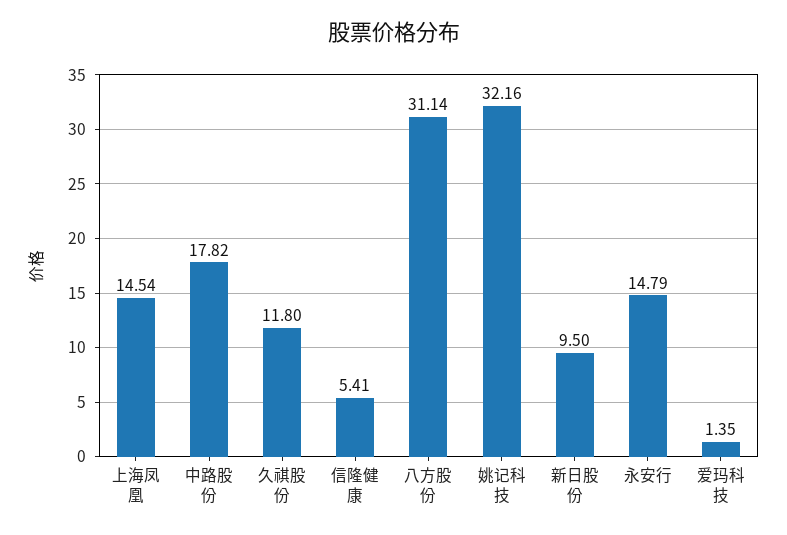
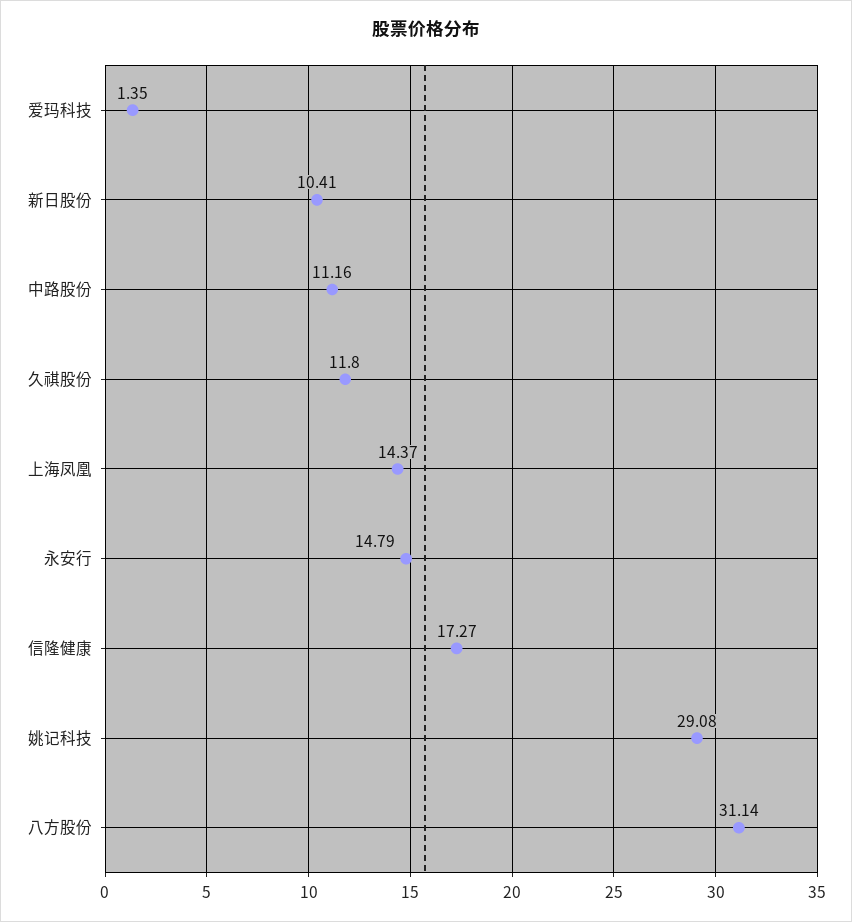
上海凤凰: 14.54 -> 14.37
中路股份: 17.82 -> 11.16
信隆健康: 5.41 -> 17.27
姚记科技: 32.16 -> 29.08
新日股份: 9.5 -> 10.41

